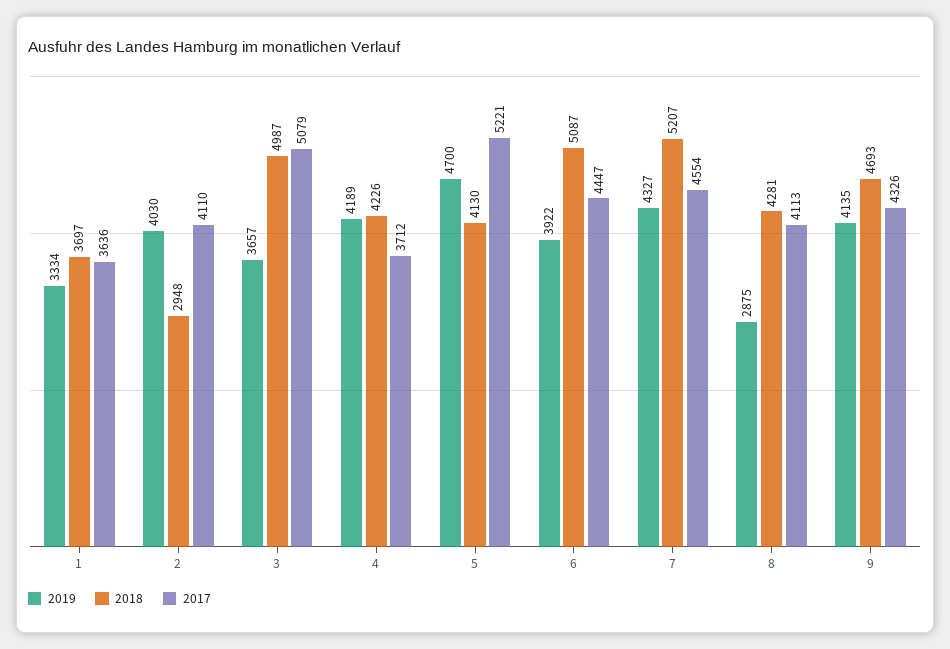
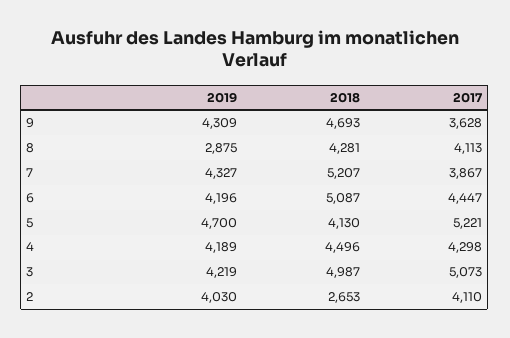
2019, 1: 3334 -> none
2018, 1: 3697 -> none
2017, 1: 3636 -> none
2018, 2: 2948 -> 2653
2019, 3: 3657 -> 4219
2017, 3: 5079 -> 5073
2018, 4: 4226 -> 4496
2017, 4: 3712 -> 4298
2019, 6: 3922 -> 4196
2017, 7: 4554 -> 3867
2019, 9: 4135 -> 4309
2017, 9: 4326 -> 3628

